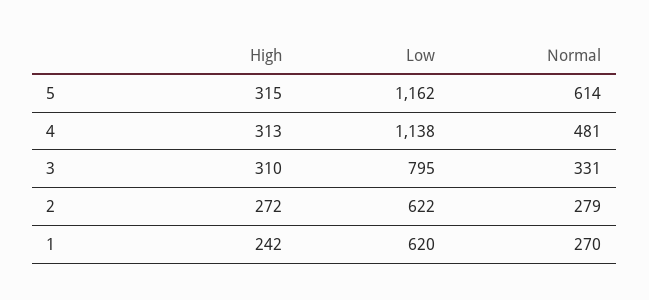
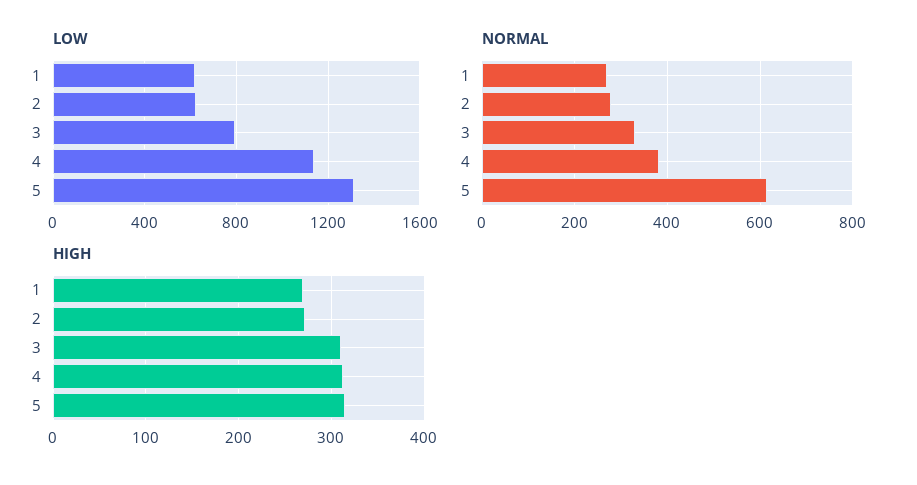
Low, 5: 1162 -> 1300
Normal, 4: 481 -> 380
High, 1: 242 -> 270

